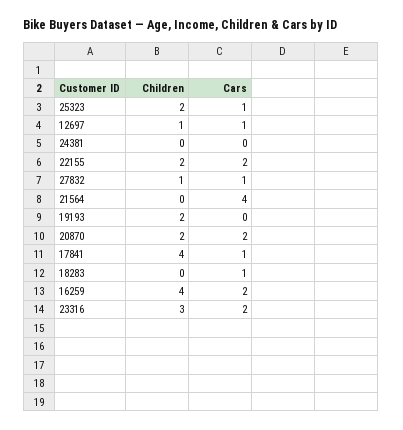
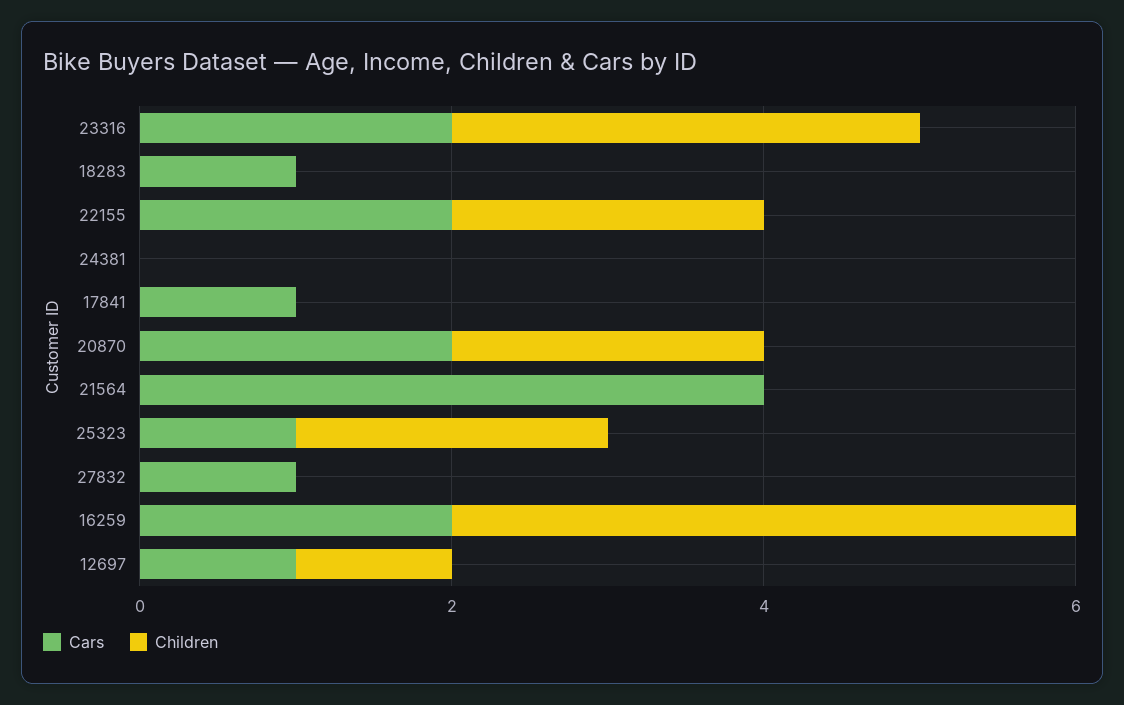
Children, 27832: 1 -> 0
Children, 19193: 2 -> none
Cars, 19193: 0 -> none
Children, 17841: 4 -> 0

